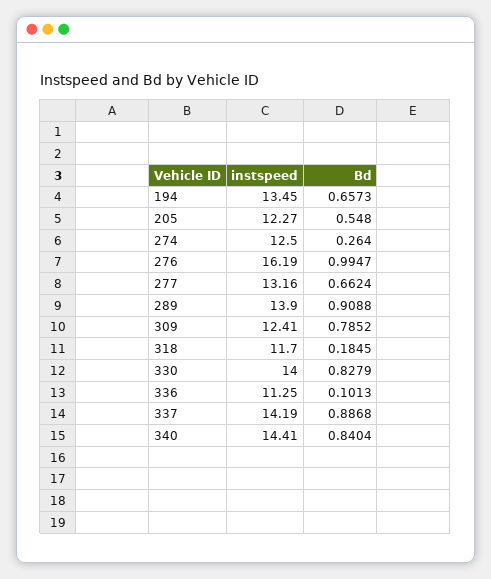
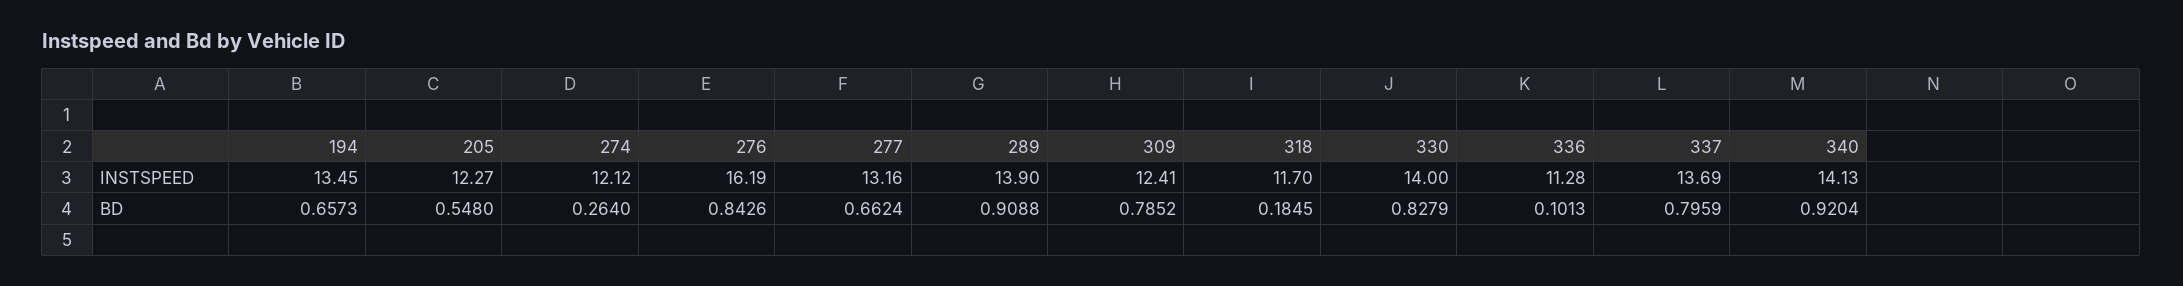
instspeed, 274: 12.5 -> 12.12
Bd, 276: 0.9947 -> 0.8426
instspeed, 336: 11.25 -> 11.28
instspeed, 337: 14.19 -> 13.69
Bd, 337: 0.8868 -> 0.7959
instspeed, 340: 14.41 -> 14.13
Bd, 340: 0.8404 -> 0.9204

